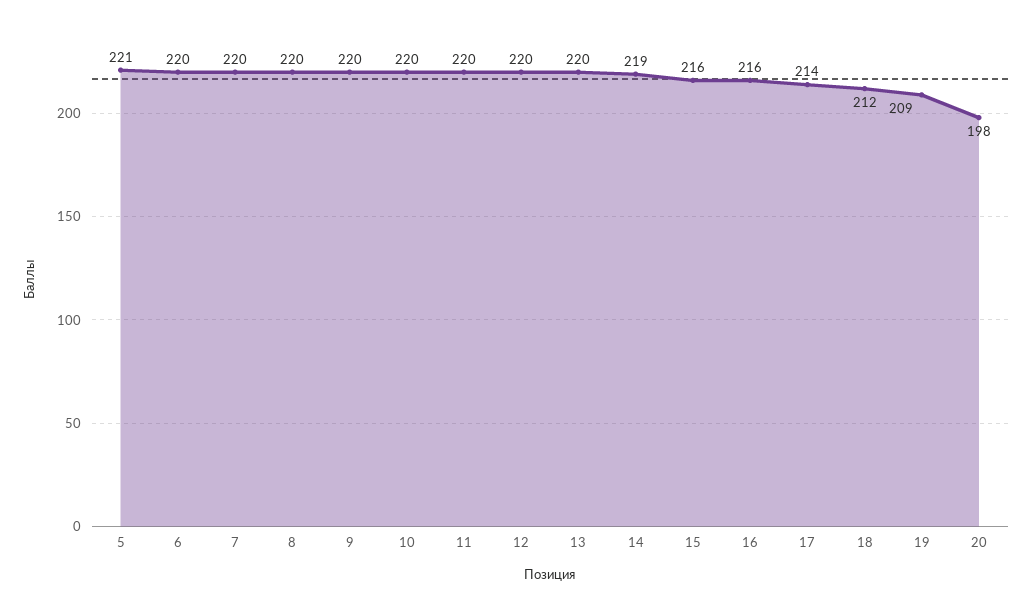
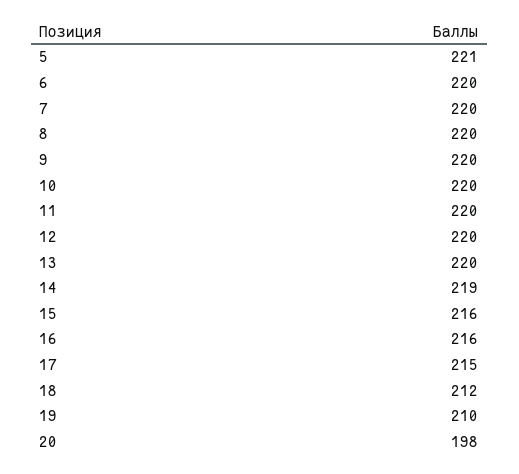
17: 214 -> 215
19: 209 -> 210

